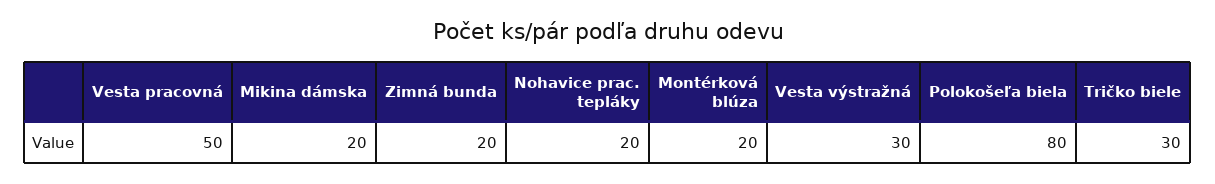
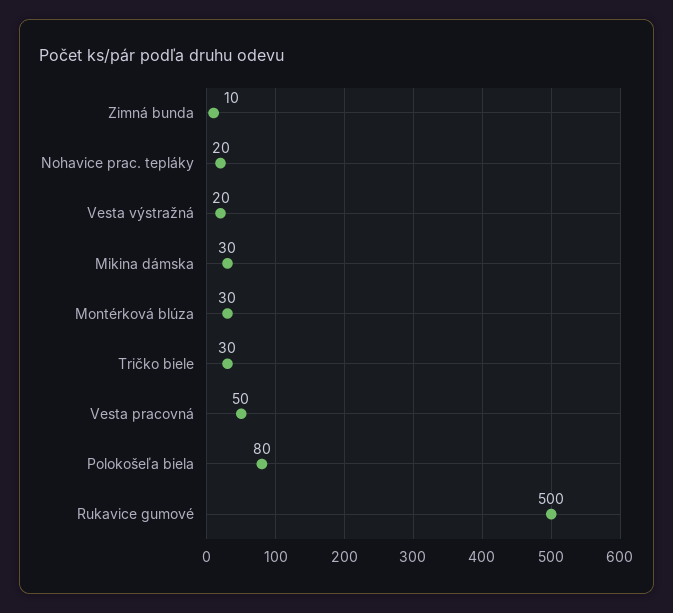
Mikina dámska: 20 -> 30
Zimná bunda: 20 -> 10
Montérková blúza: 20 -> 30
Vesta výstražná: 30 -> 20
Rukavice gumové: none -> 500

